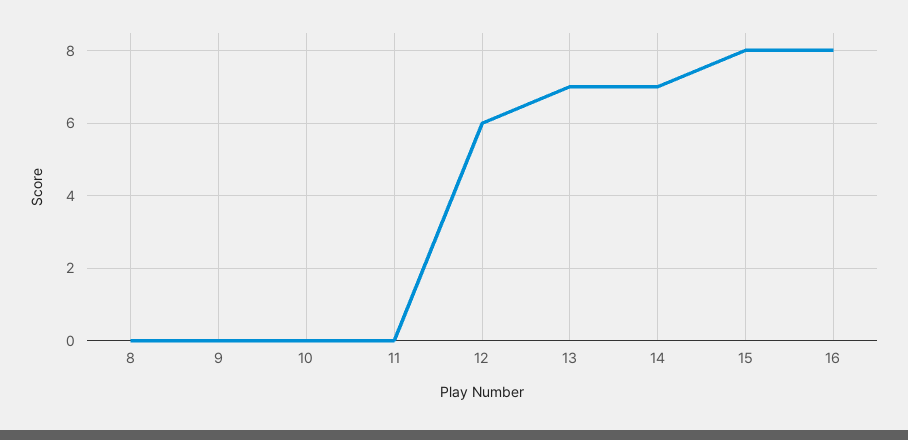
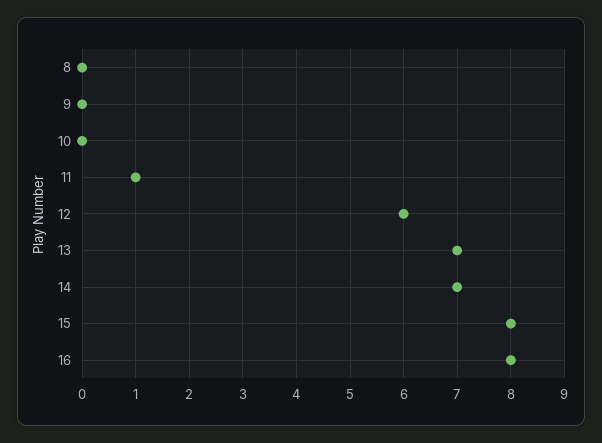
11: 0 -> 1

